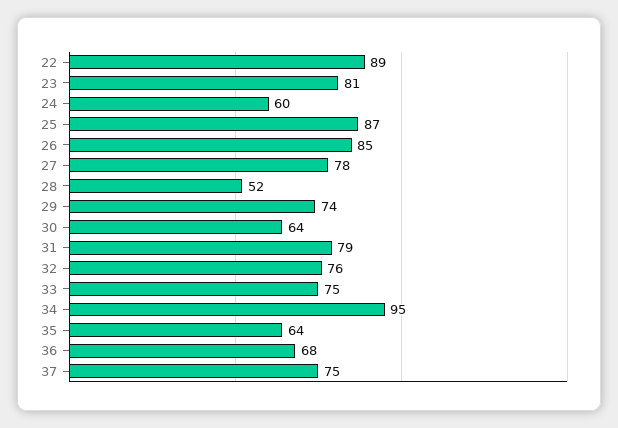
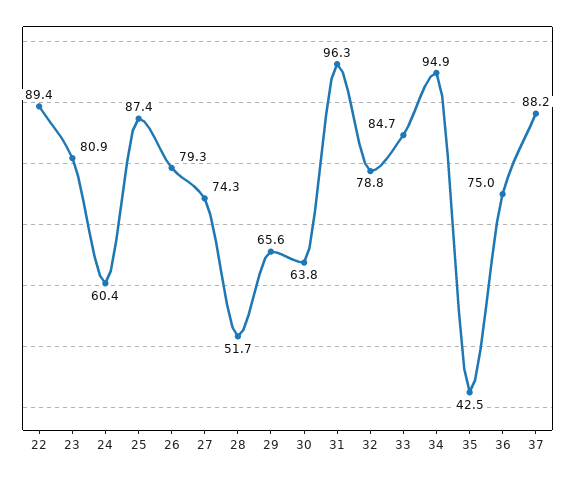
26: 85 -> 79.3
27: 78 -> 74.3
29: 74 -> 65.6
31: 79 -> 96.3
32: 76 -> 78.8
33: 75 -> 84.7
35: 64 -> 42.5
36: 68 -> 75
37: 75 -> 88.2

